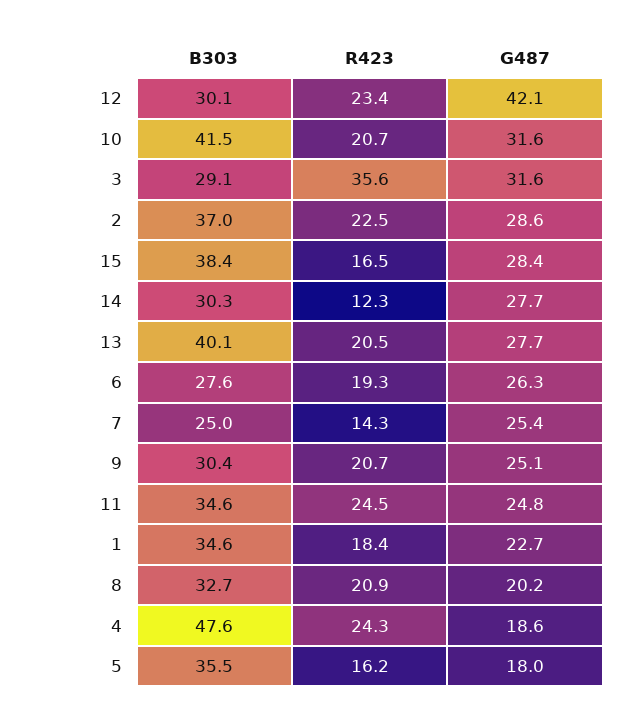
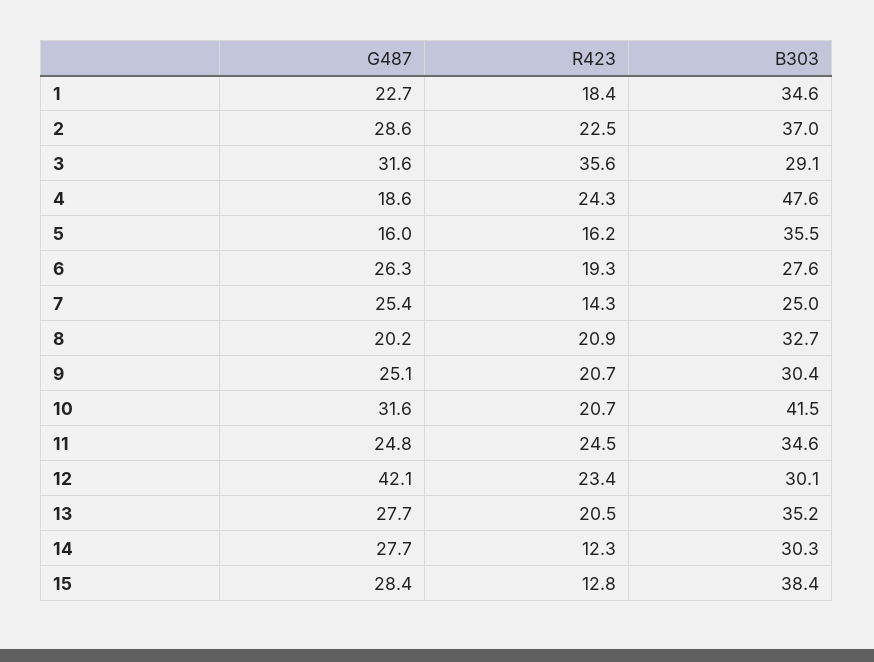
R423, 15: 16.5 -> 12.8
B303, 13: 40.1 -> 35.2
G487, 5: 18 -> 16

